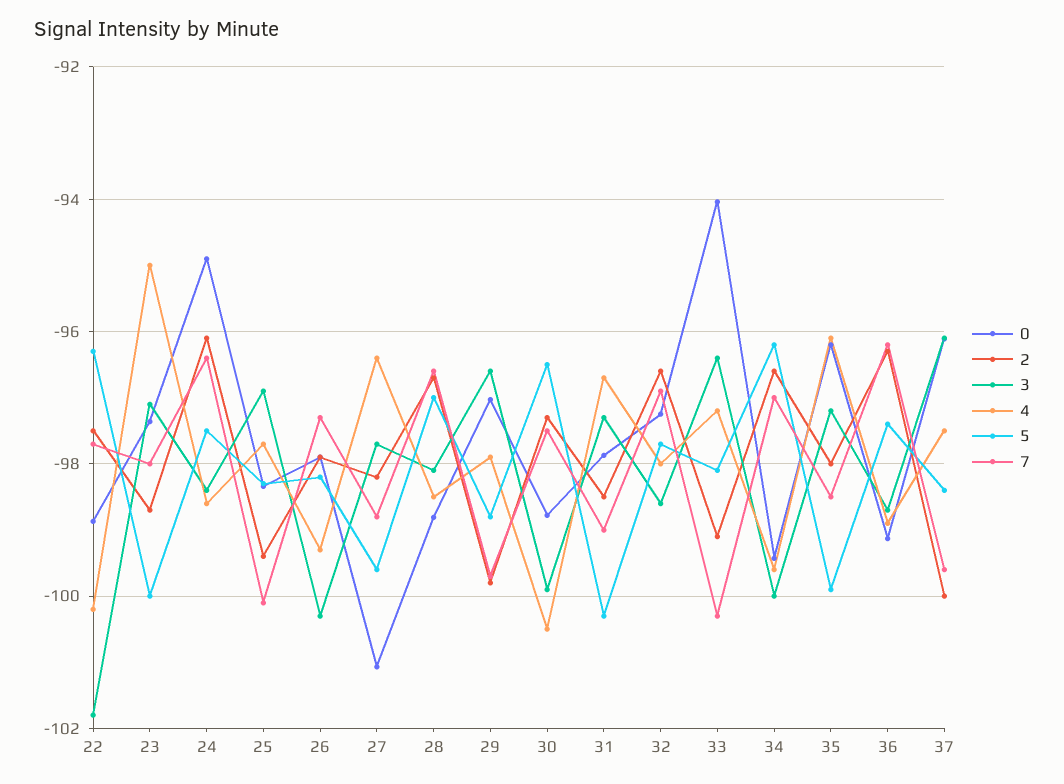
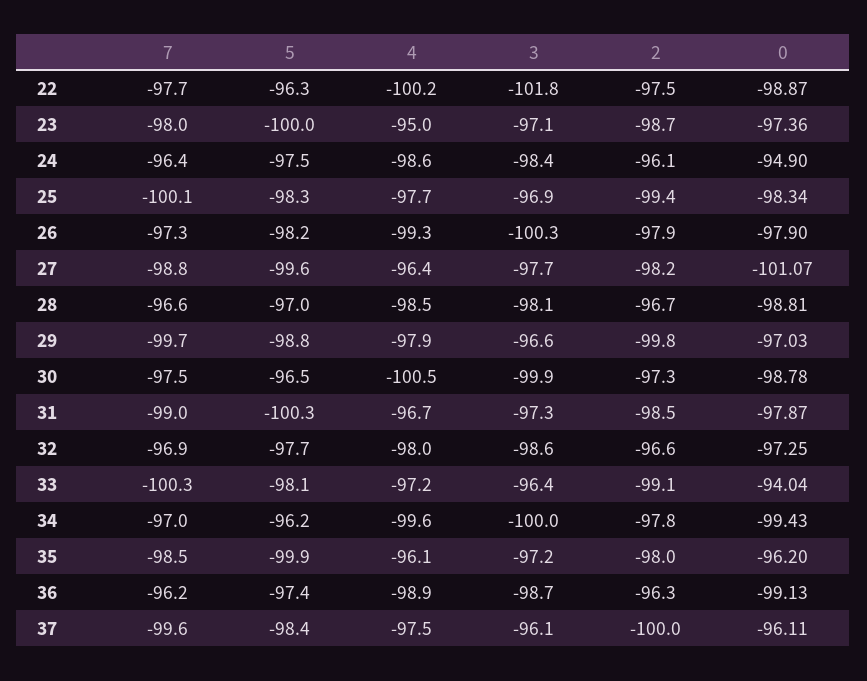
2, 34: -96.6 -> -97.8

